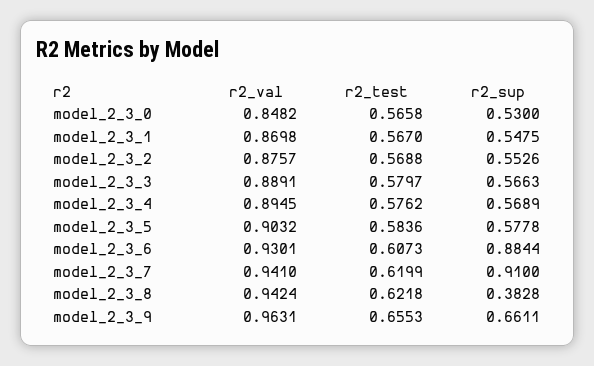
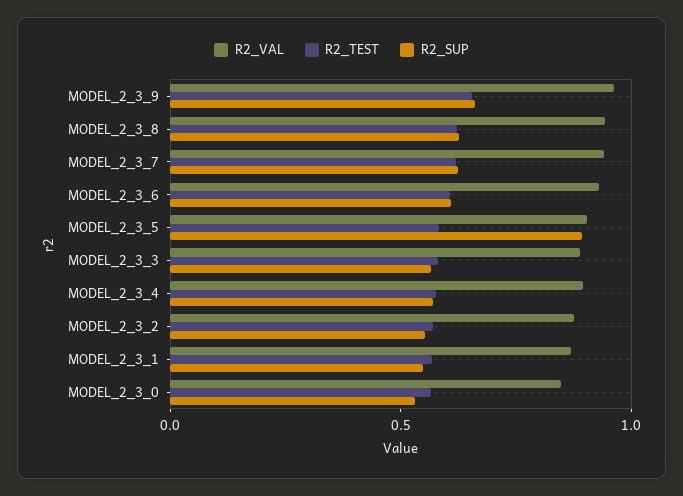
r2_sup, model_2_3_5: 0.5778 -> 0.9
r2_sup, model_2_3_6: 0.8844 -> 0.6
r2_sup, model_2_3_7: 0.91 -> 0.6
r2_sup, model_2_3_8: 0.3828 -> 0.6

